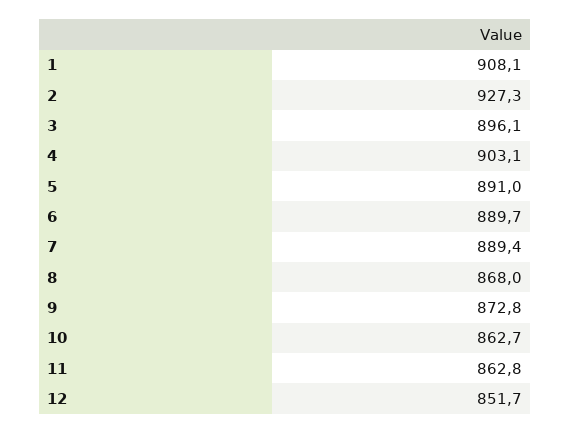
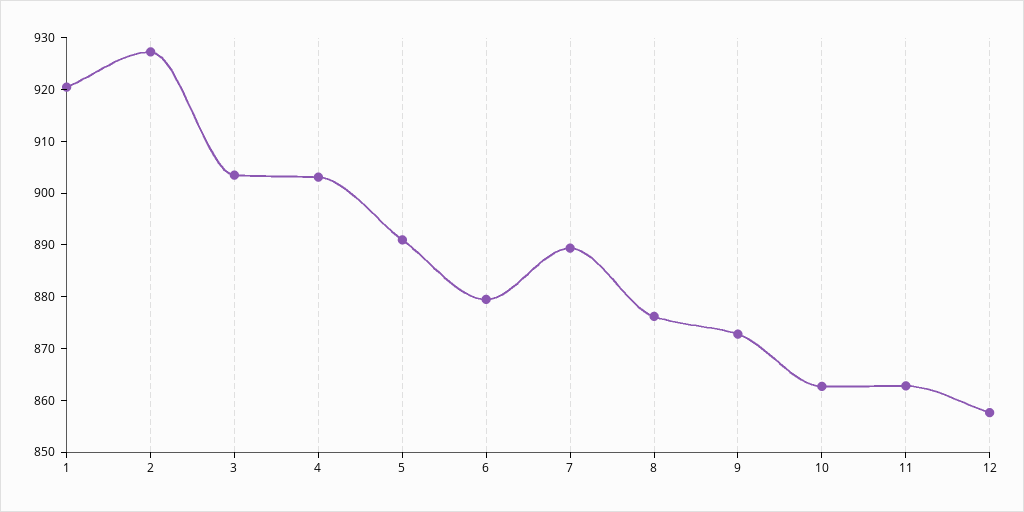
1: 908.1 -> 920
3: 896.1 -> 904
6: 889.7 -> 880
8: 868 -> 876
12: 851.7 -> 858

